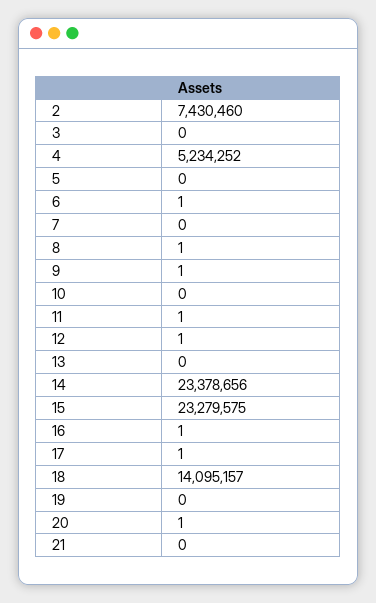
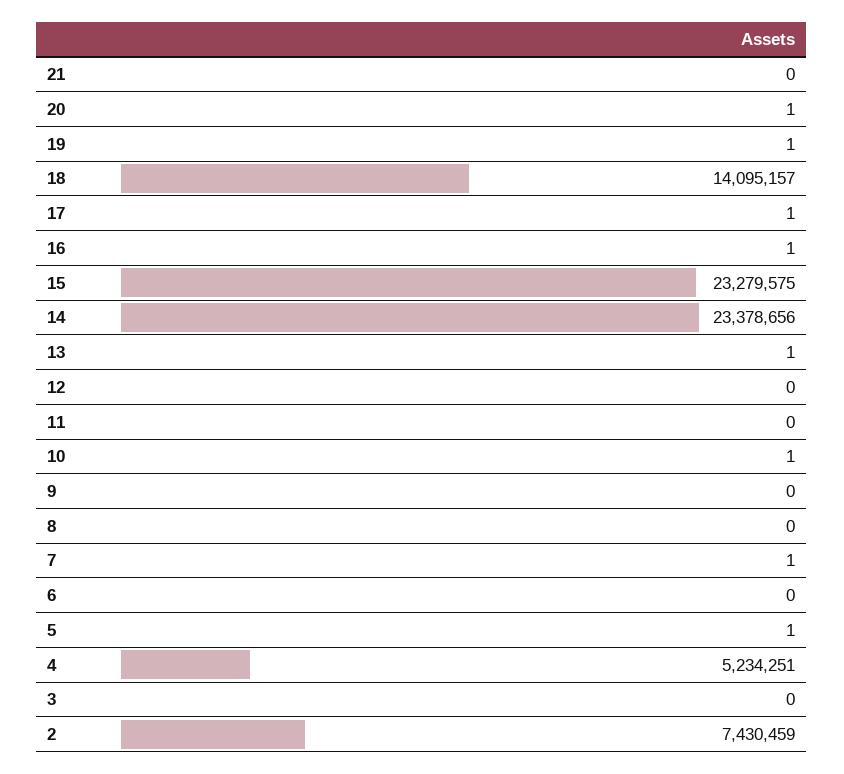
2: 7430460 -> 7430459
4: 5234252 -> 5234251
5: 0 -> 1
6: 1 -> 0
7: 0 -> 1
8: 1 -> 0
9: 1 -> 0
10: 0 -> 1
11: 1 -> 0
12: 1 -> 0
13: 0 -> 1
19: 0 -> 1

